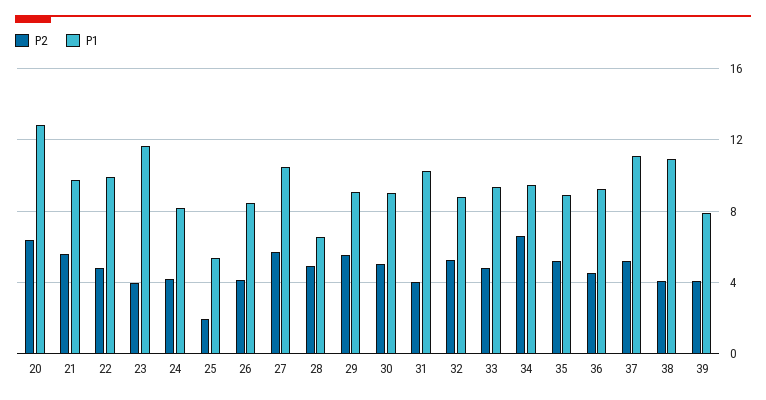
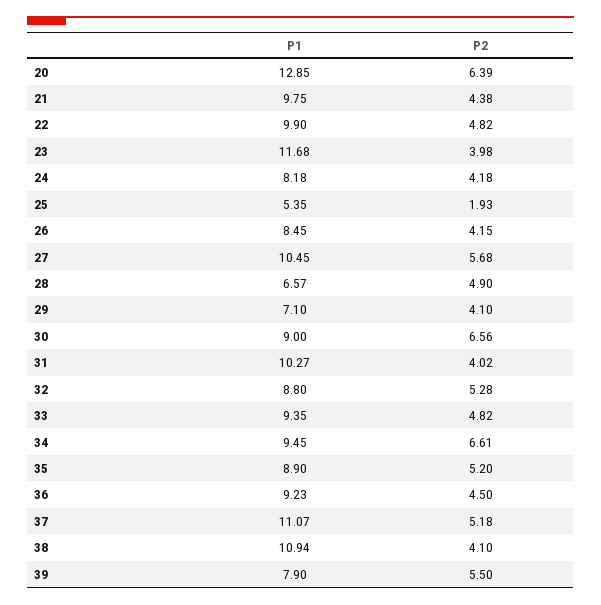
P2, 21: 5.5 -> 4.38
P2, 29: 5.5 -> 4.1
P1, 29: 9 -> 7.1
P2, 30: 5 -> 6.56
P2, 39: 4 -> 5.5

